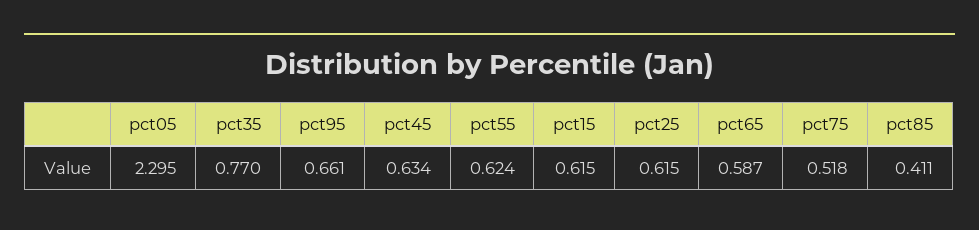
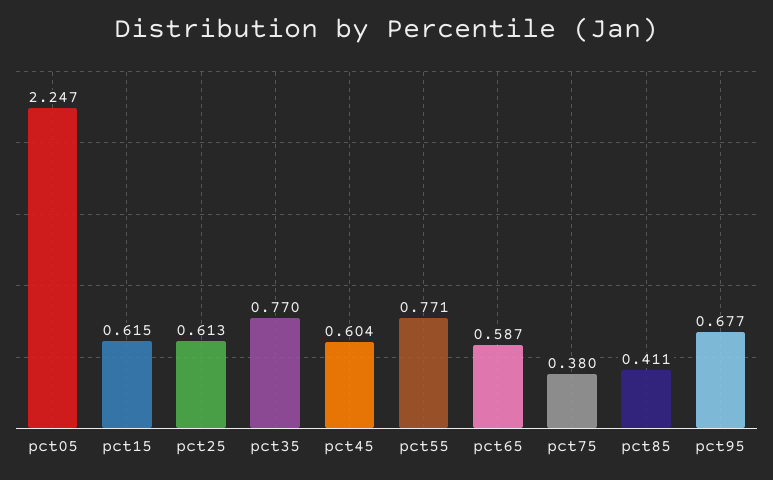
pct05: 2.295 -> 2.247
pct95: 0.661 -> 0.677
pct45: 0.634 -> 0.604
pct55: 0.624 -> 0.771
pct25: 0.615 -> 0.613
pct75: 0.518 -> 0.38

